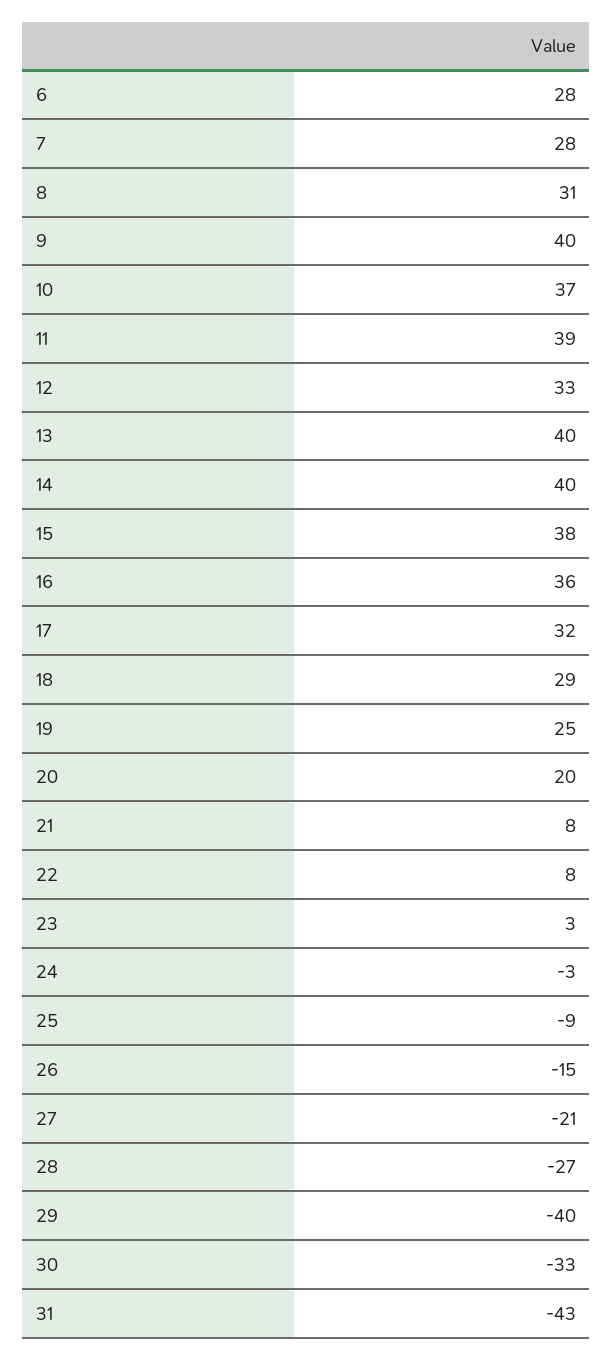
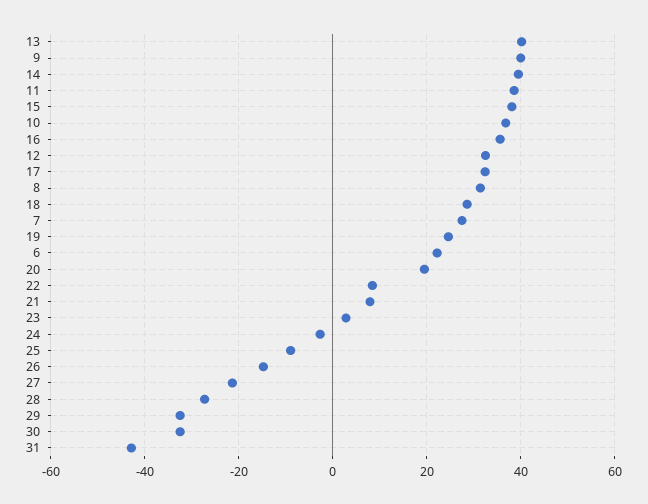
6: 28 -> 22
29: -40 -> -32

